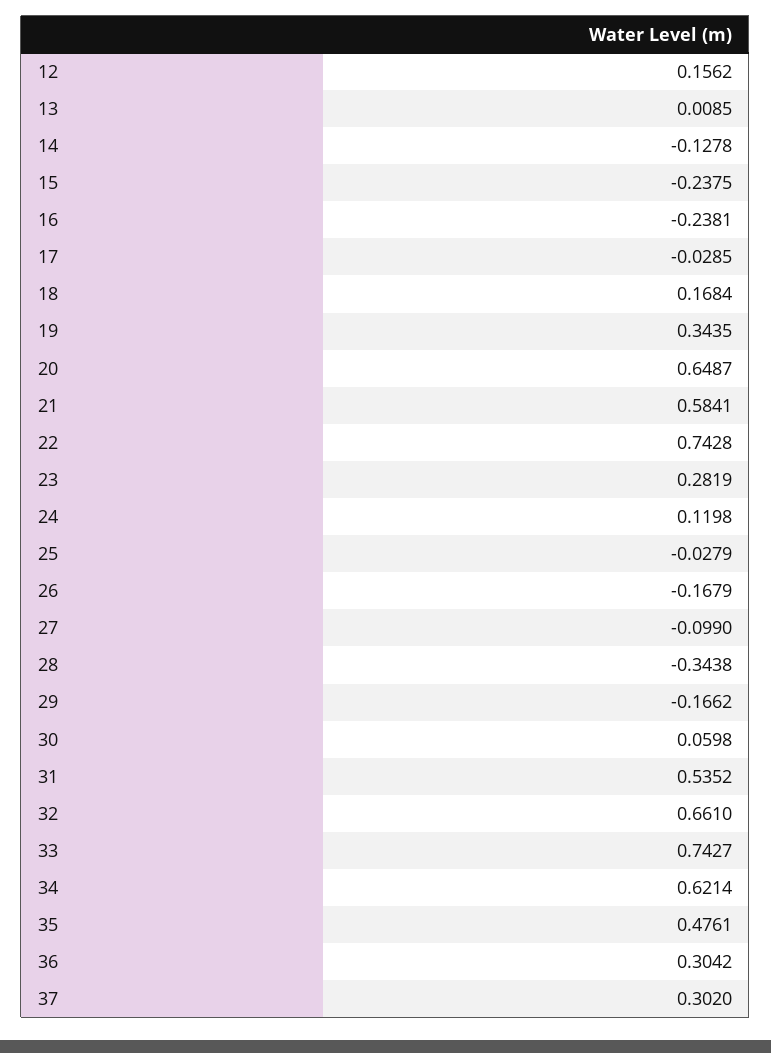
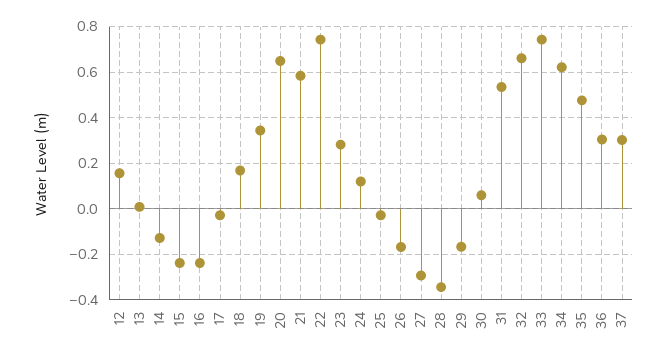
27: -0.099 -> -0.3

